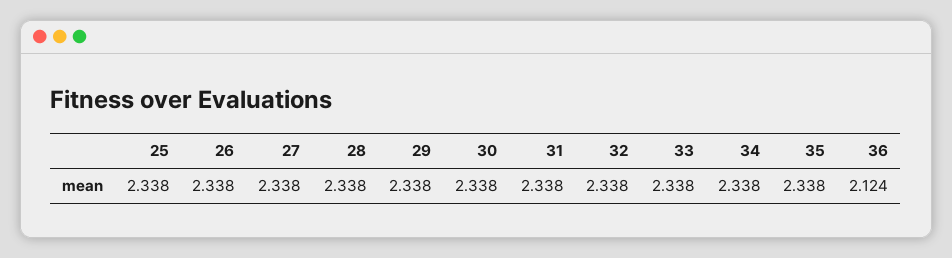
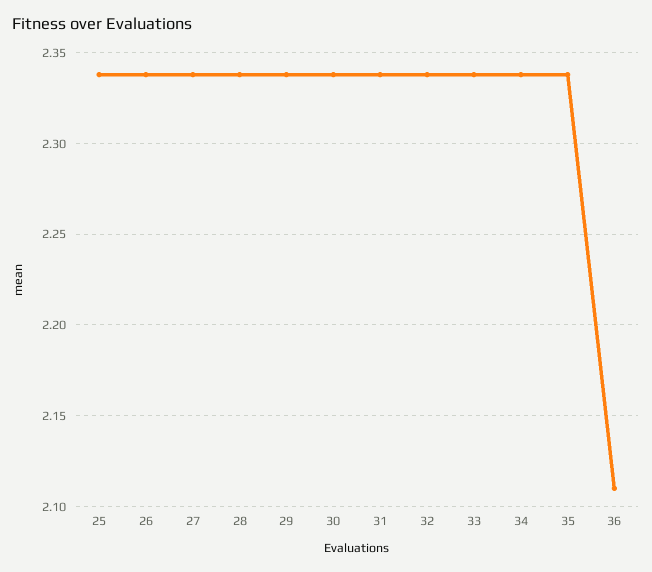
36: 2.124 -> 2.11

